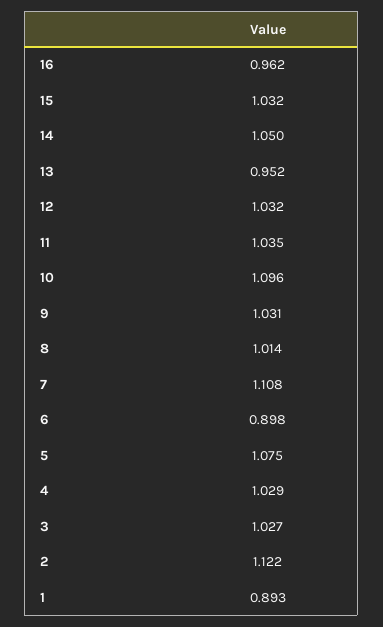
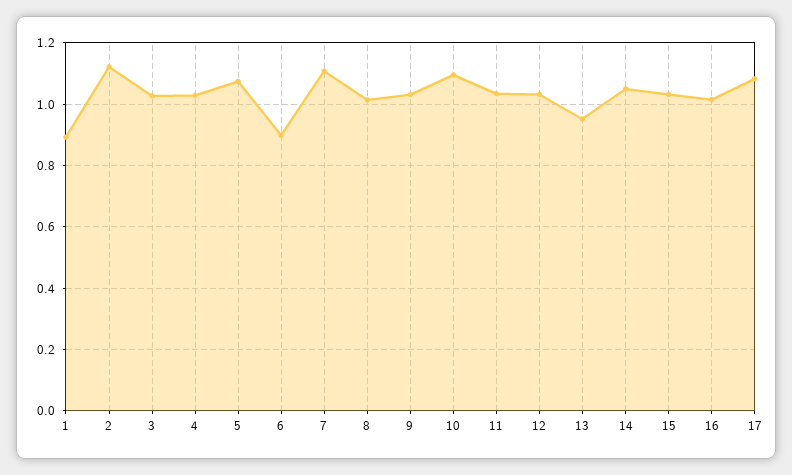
16: 0.962 -> 1.02
17: none -> 1.08

